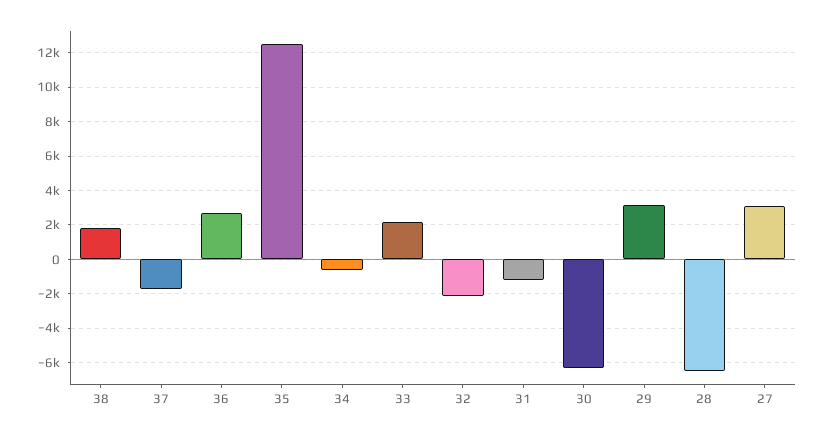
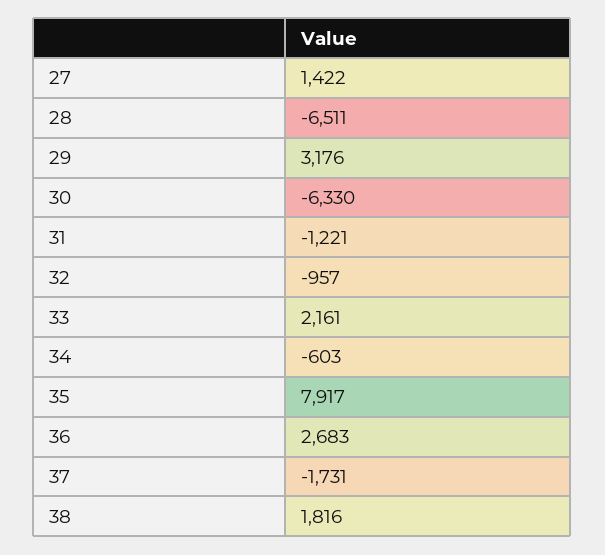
35: 12500 -> 7917
32: -2000 -> -957
27: 3000 -> 1422

